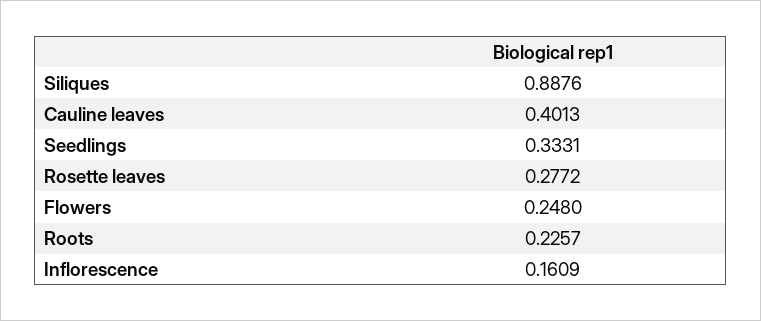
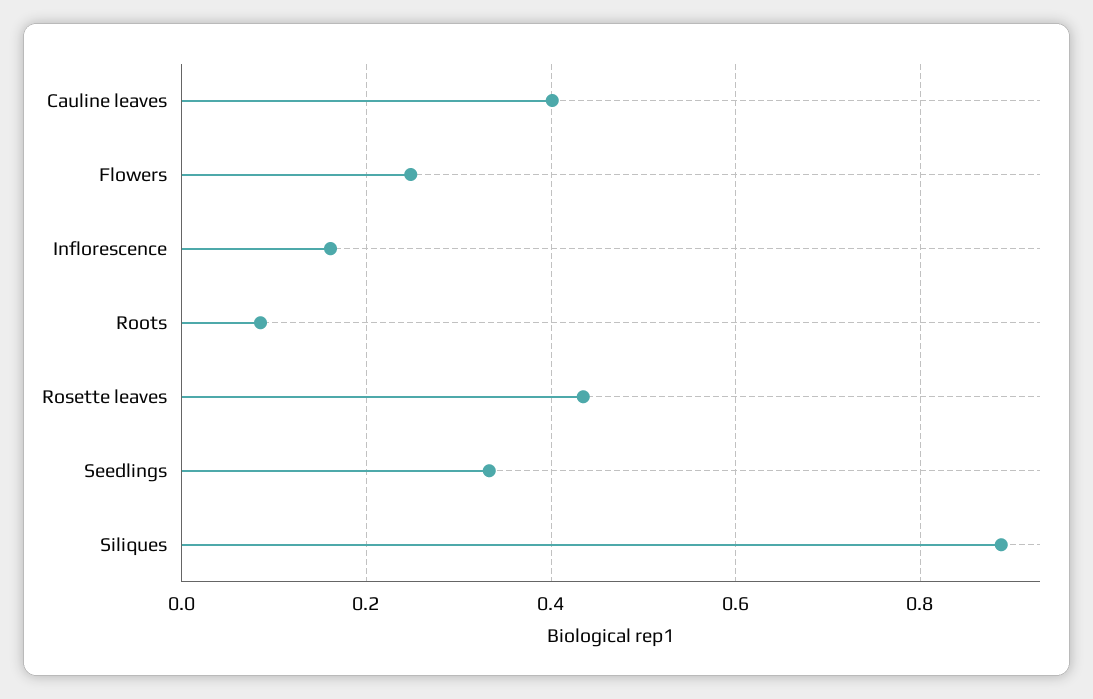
Rosette leaves: 0.2772 -> 0.44
Roots: 0.2257 -> 0.08

